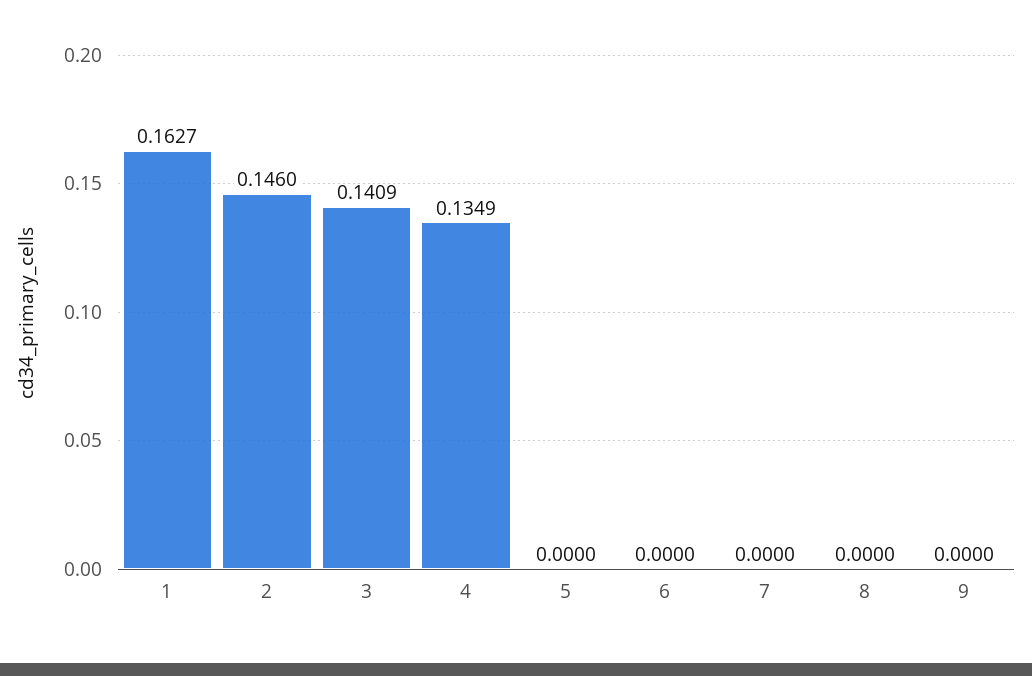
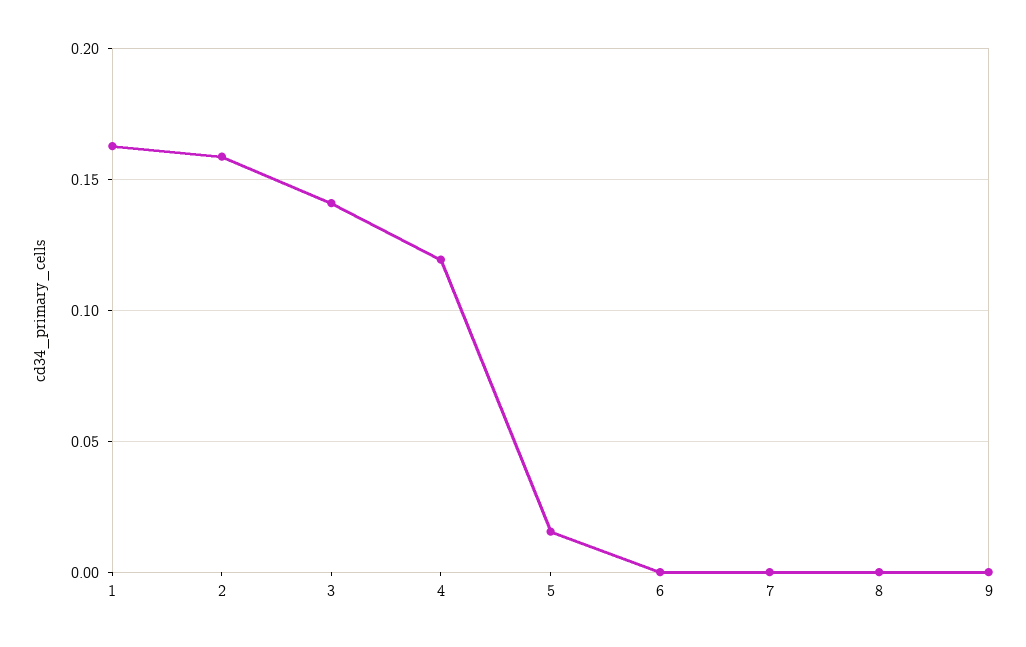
2: 0.146 -> 0.16
4: 0.1349 -> 0.12
5: 0 -> 0.015

